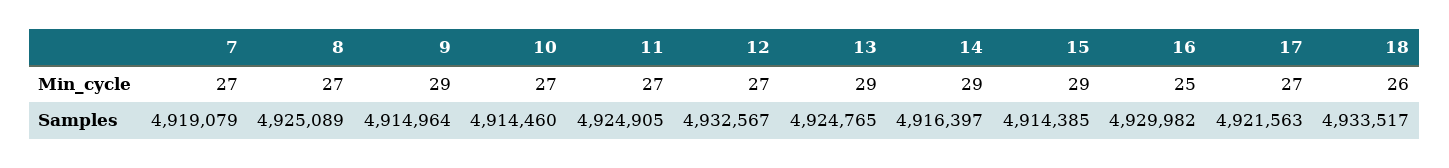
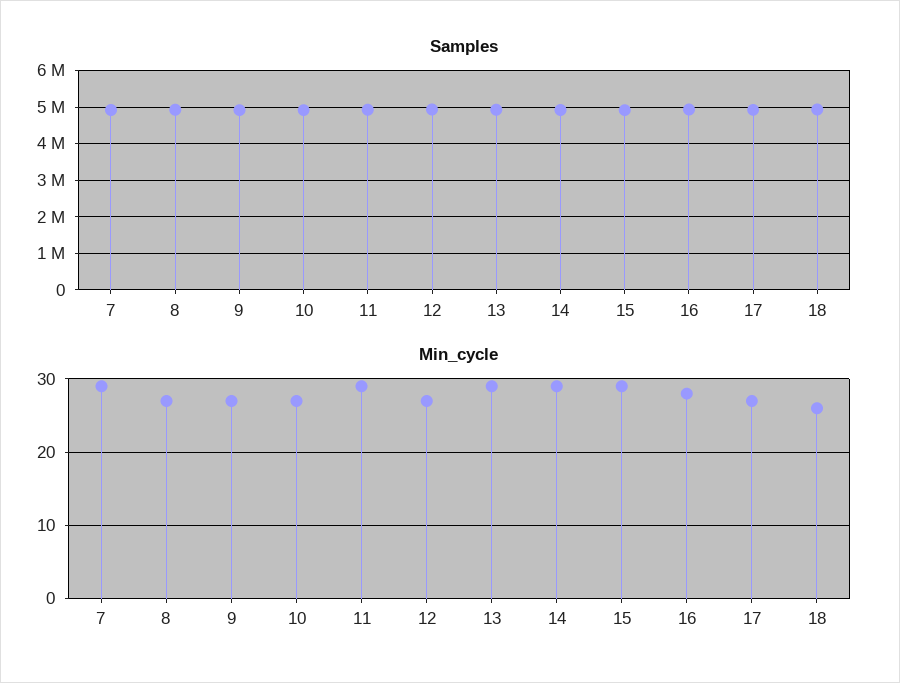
Min_cycle, 7: 27 -> 29
Min_cycle, 9: 29 -> 27
Min_cycle, 11: 27 -> 29
Min_cycle, 16: 25 -> 28

